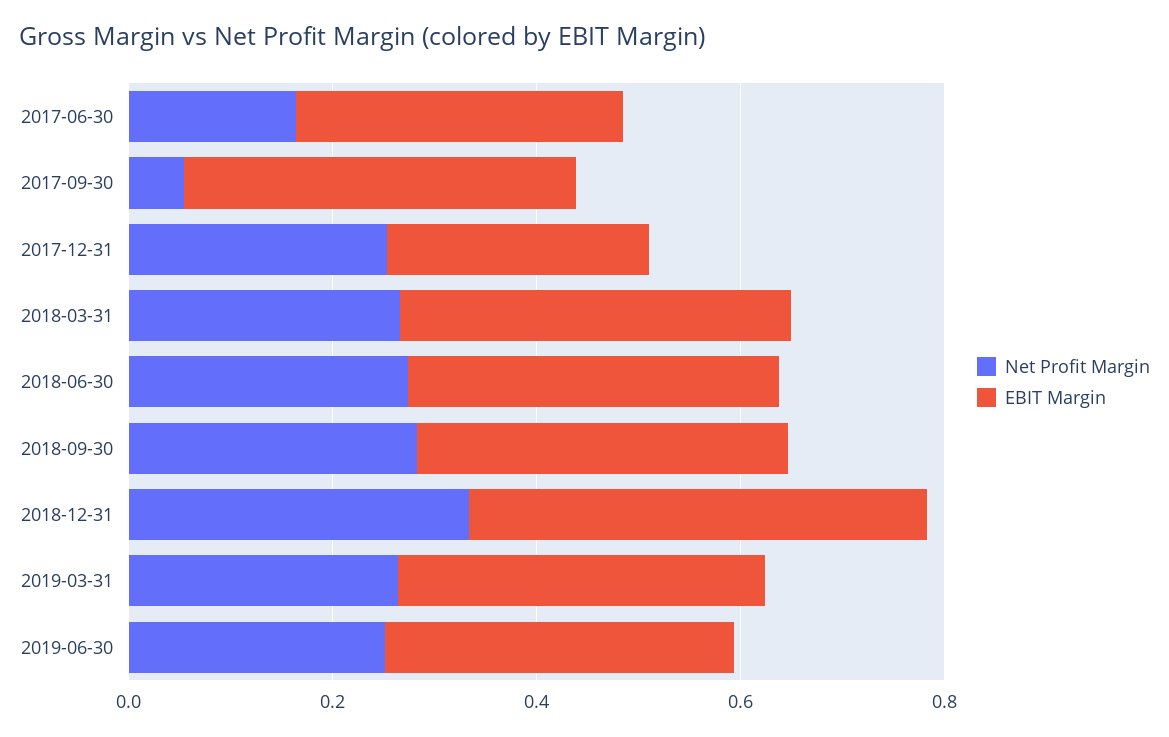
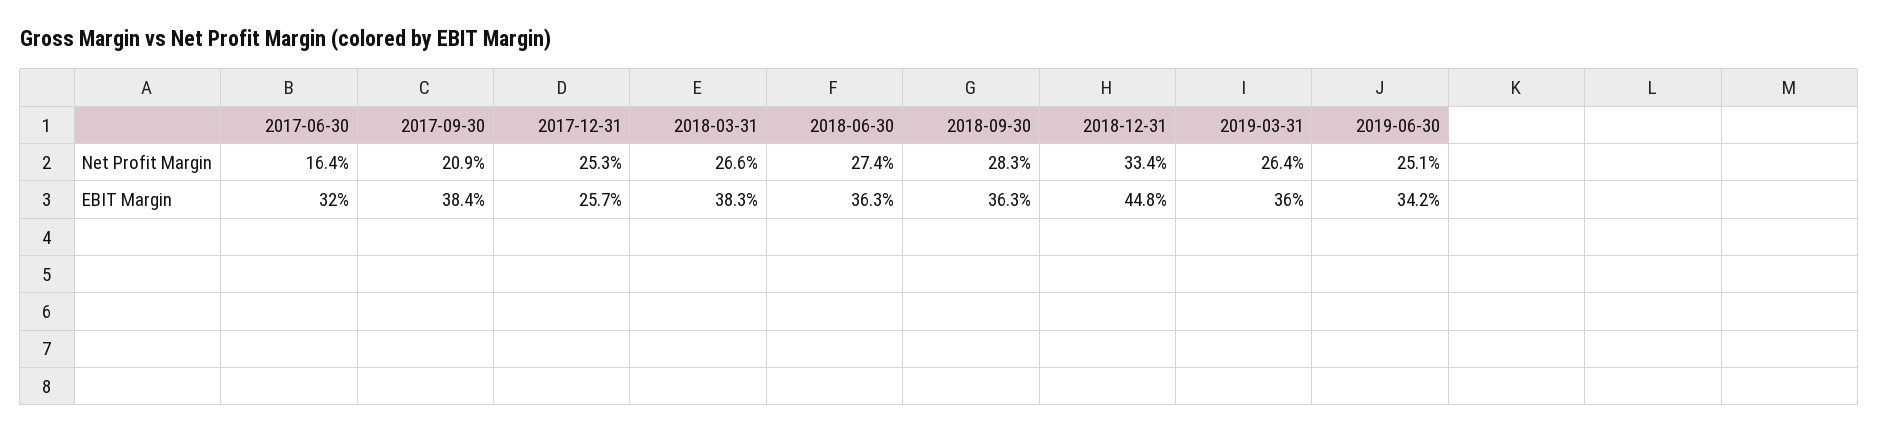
Net Profit Margin, 2017-09-30: 0.05 -> 0.209

